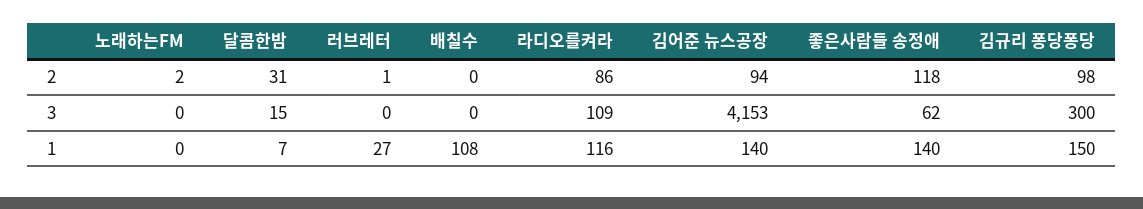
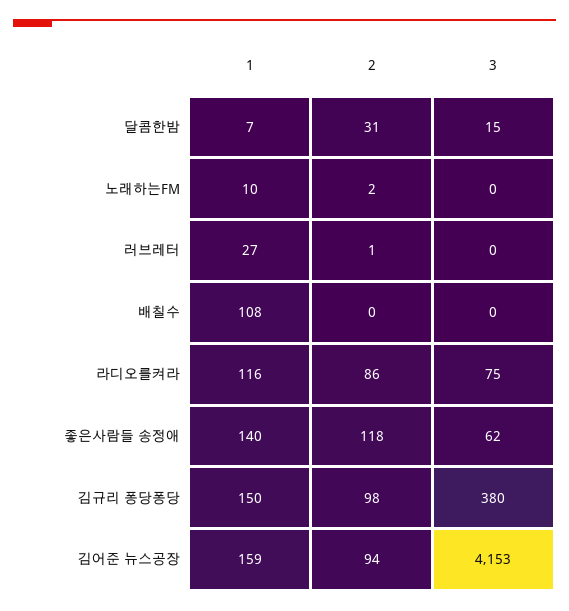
라디오를켜라, 3: 109 -> 75
김규리 퐁당퐁당, 3: 300 -> 380
노래하는FM, 1: 0 -> 10
김어준 뉴스공장, 1: 140 -> 159

